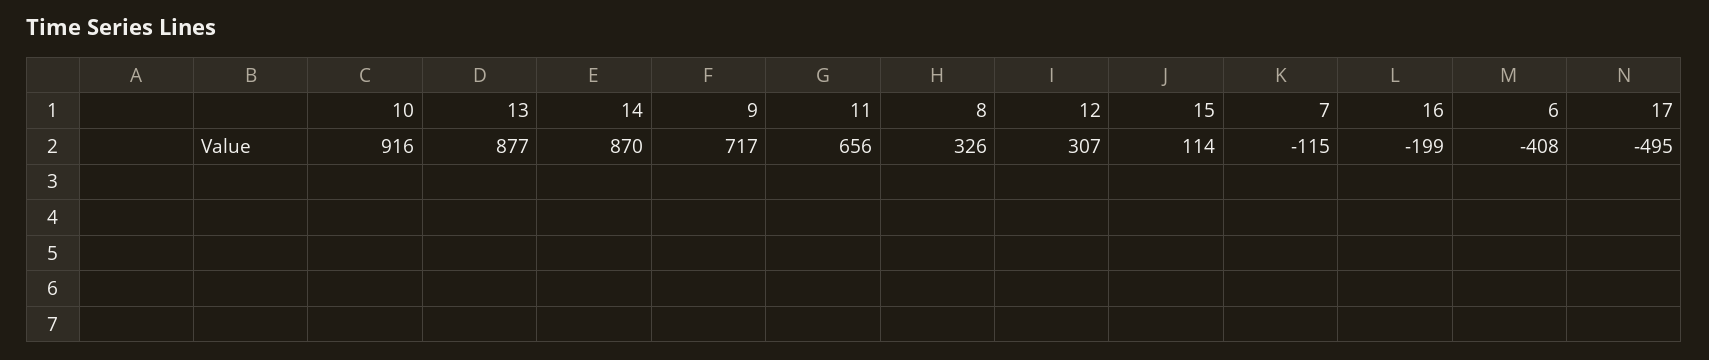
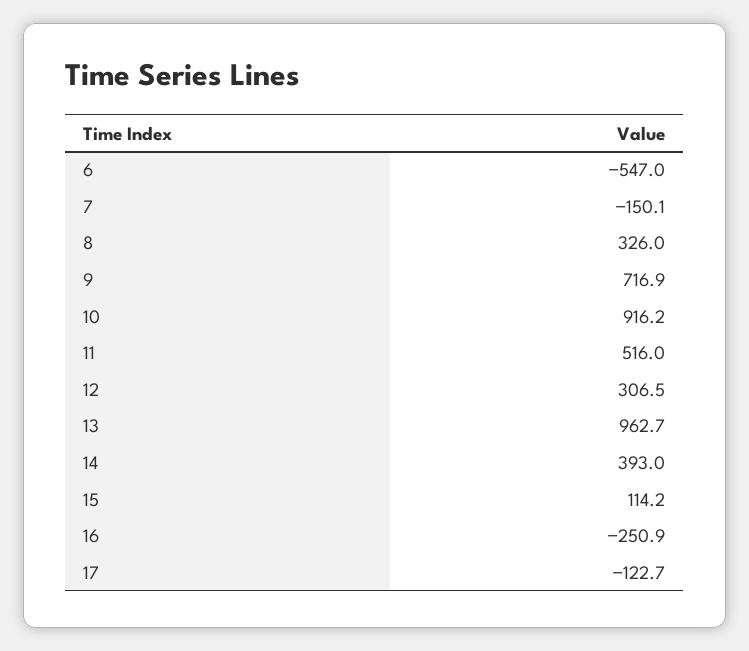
13: 877 -> 962.7
14: 870 -> 393
11: 656 -> 516
7: -115 -> -150.1
16: -199 -> -250.9
6: -408 -> -547
17: -495 -> -122.7

